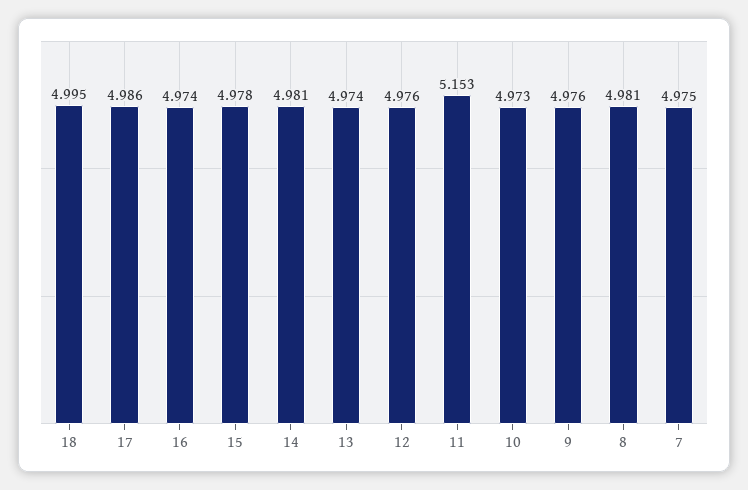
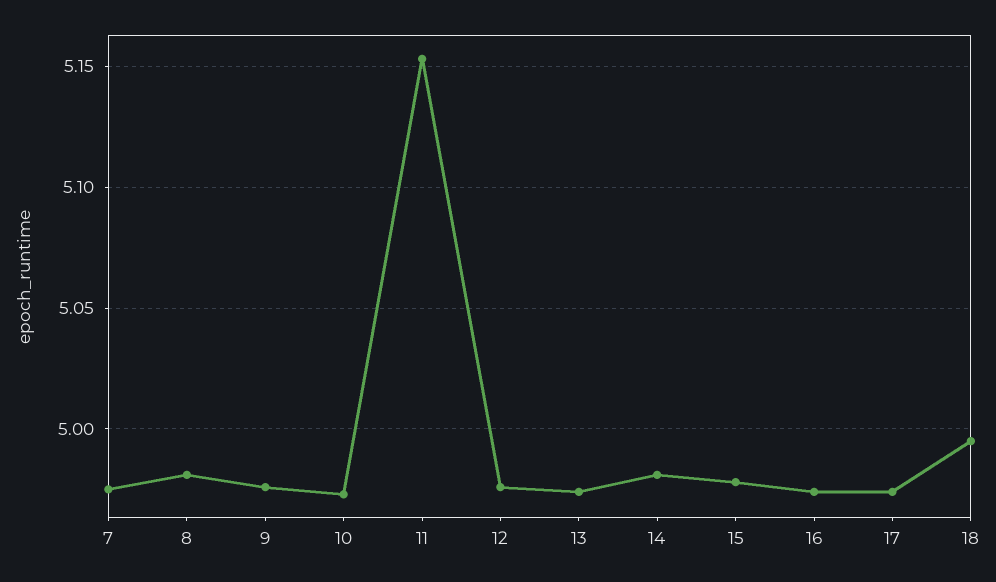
17: 4.986 -> 4.975

